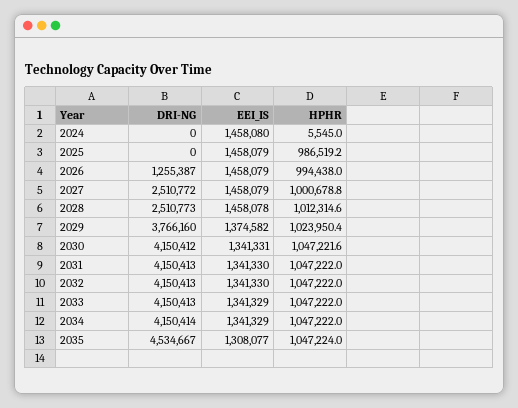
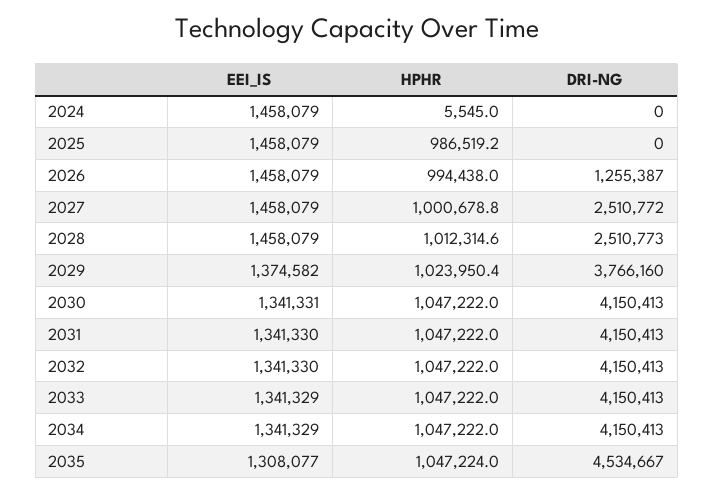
EEI_IS, 2024: 1458080 -> 1458079
EEI_IS, 2028: 1458078 -> 1458079
DRI-NG, 2030: 4150412 -> 4150413
HPHR, 2030: 1047221.6 -> 1047222
DRI-NG, 2034: 4150414 -> 4150413

